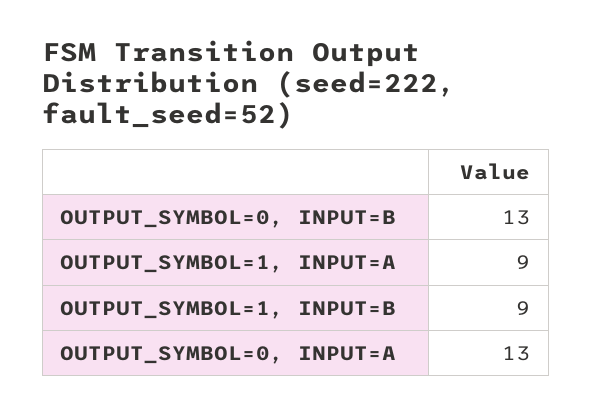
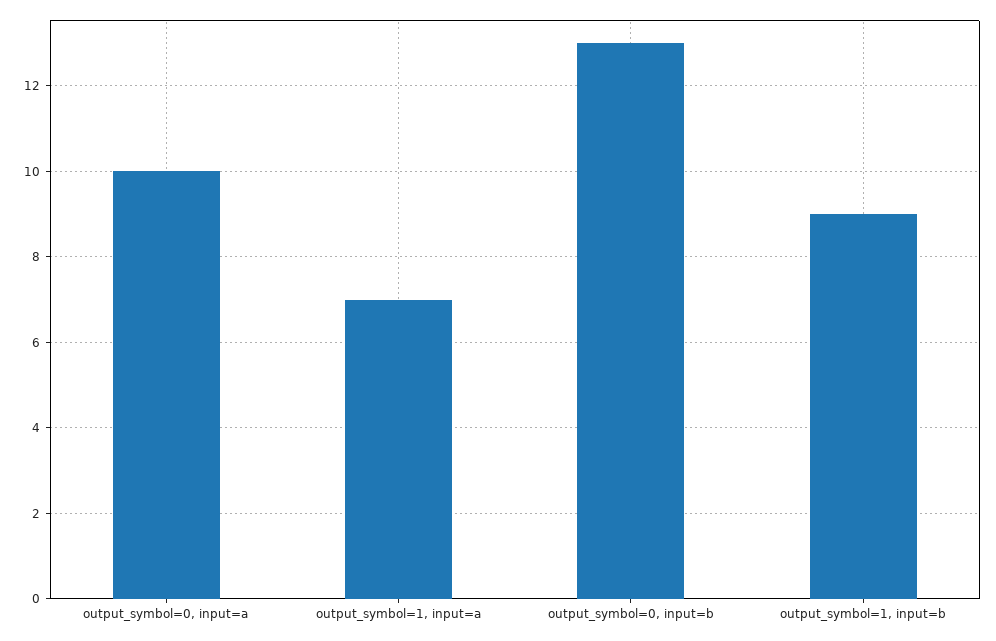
OUTPUT_SYMBOL=1, INPUT=A: 9 -> 7
OUTPUT_SYMBOL=0, INPUT=A: 13 -> 10

